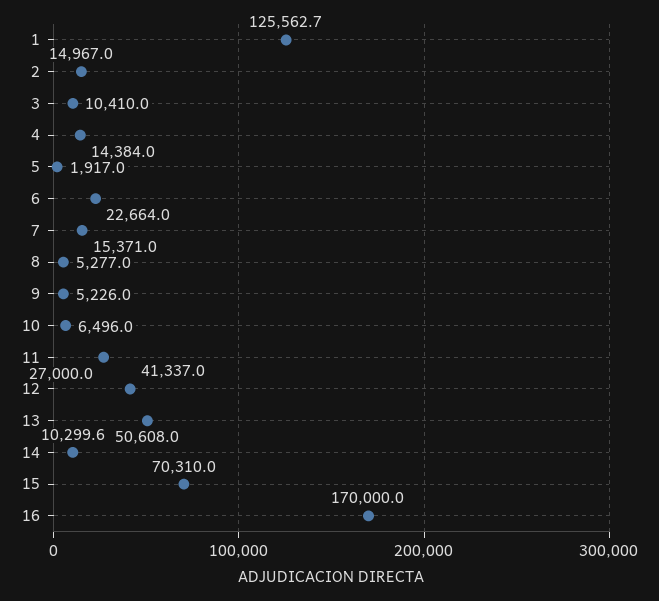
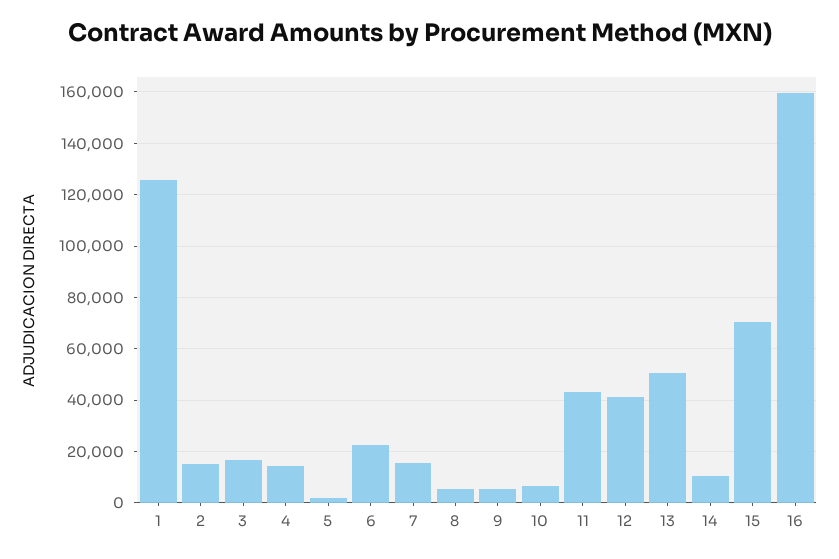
3: 10410 -> 17500
11: 27000 -> 42500
16: 170000 -> 160000

